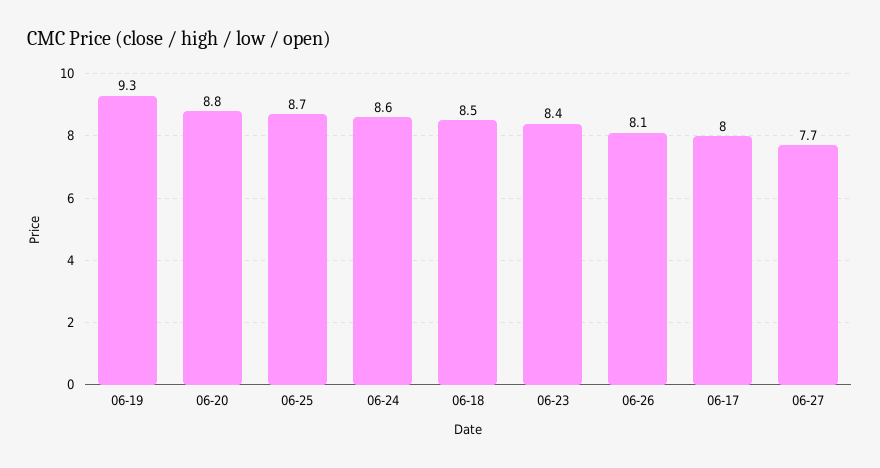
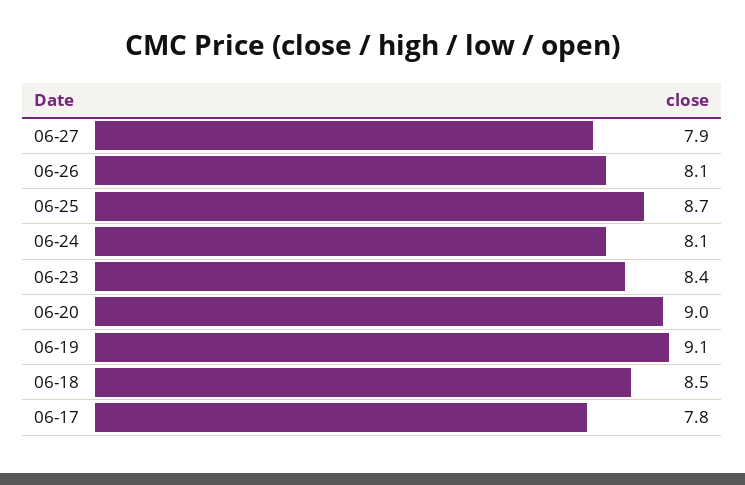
06-19: 9.3 -> 9.1
06-20: 8.8 -> 9
06-24: 8.6 -> 8.1
06-17: 8 -> 7.8
06-27: 7.7 -> 7.9

